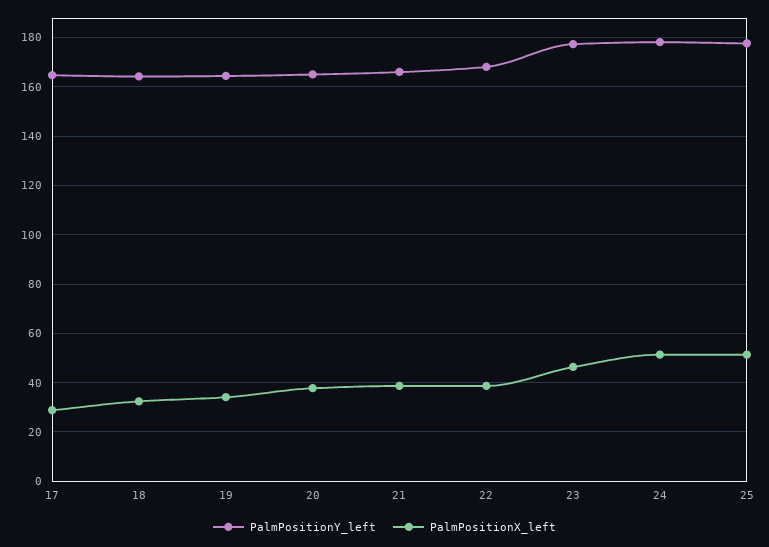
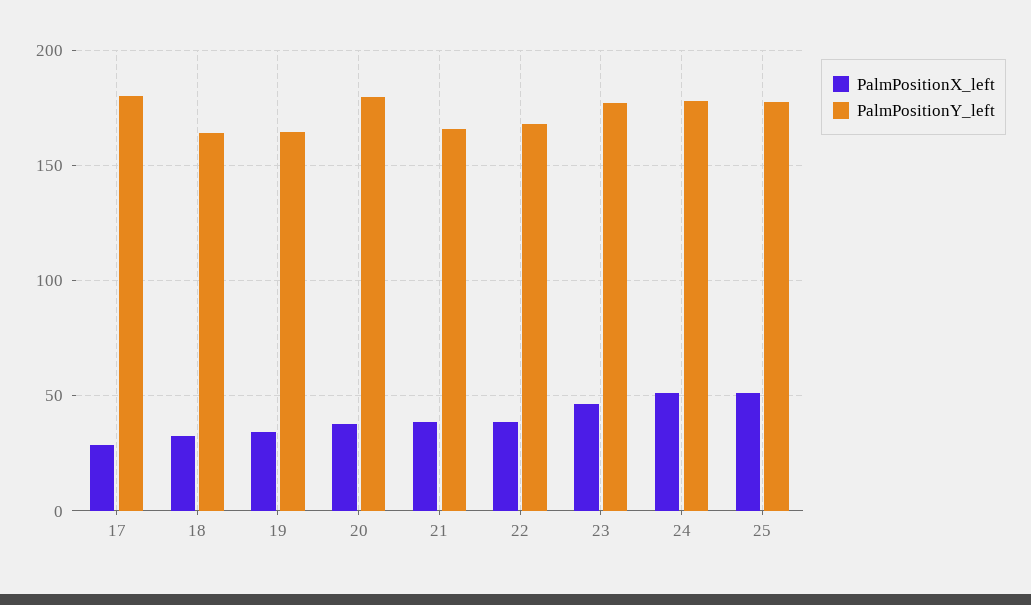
PalmPositionY_left, 17: 165 -> 180
PalmPositionY_left, 20: 165 -> 180

